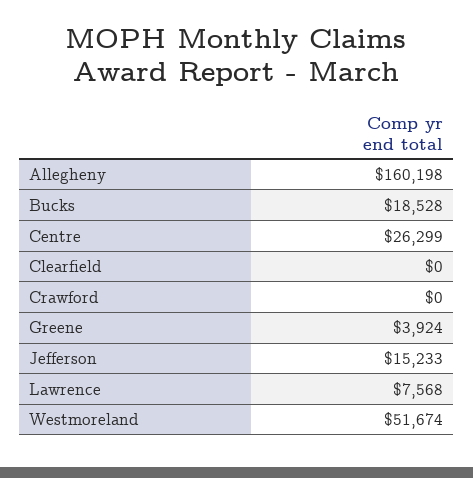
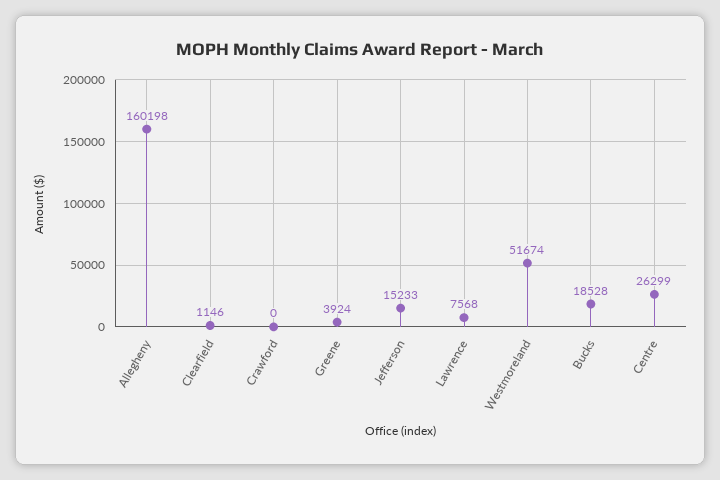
Clearfield: 0 -> 1146

